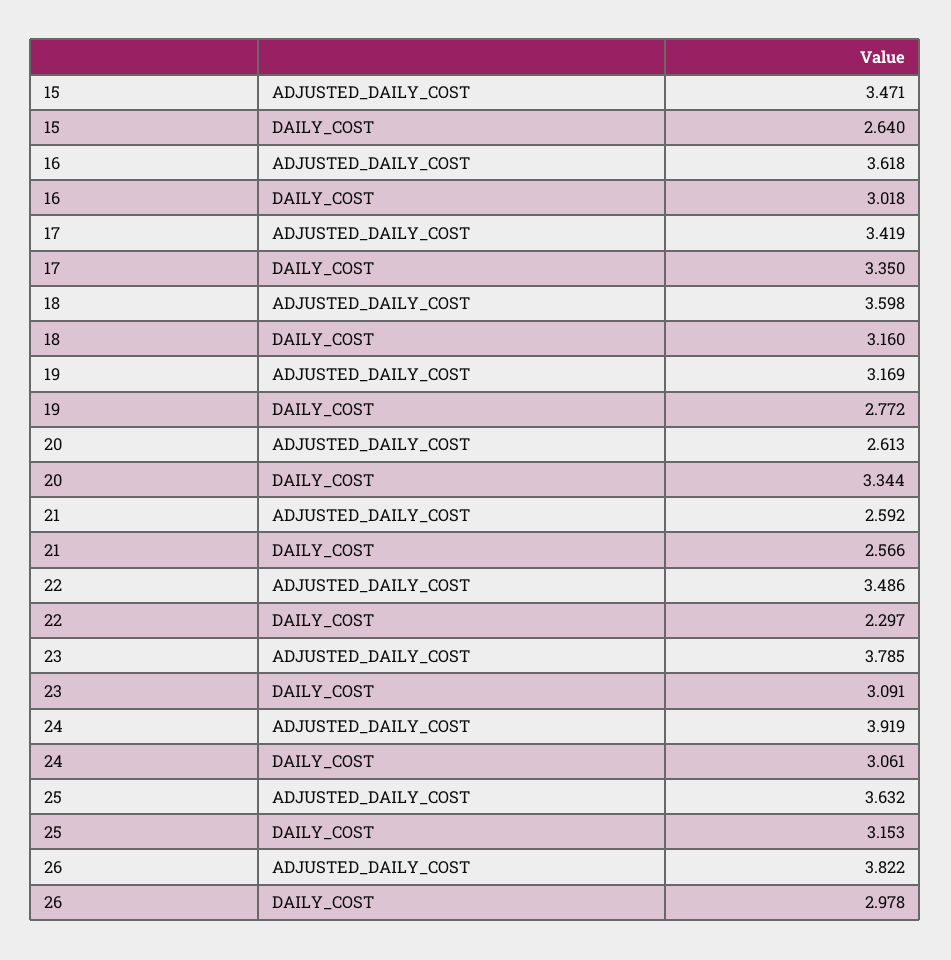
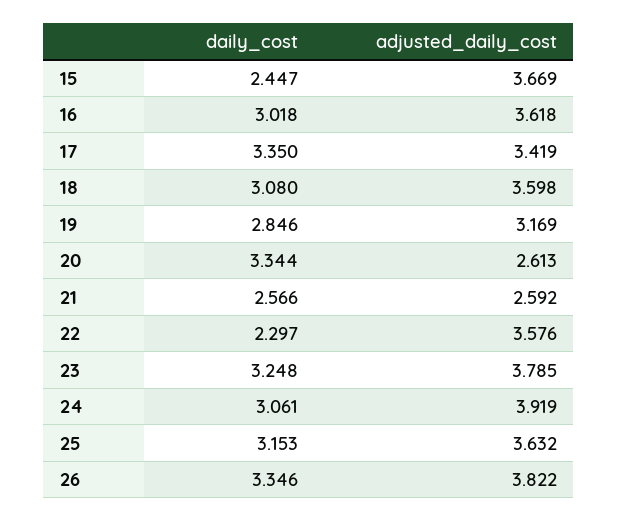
15, ADJUSTED_DAILY_COST: 3.471 -> 3.669
15, DAILY_COST: 2.64 -> 2.447
18, DAILY_COST: 3.16 -> 3.08
19, DAILY_COST: 2.772 -> 2.846
22, ADJUSTED_DAILY_COST: 3.486 -> 3.576
23, DAILY_COST: 3.091 -> 3.248
26, DAILY_COST: 2.978 -> 3.346

